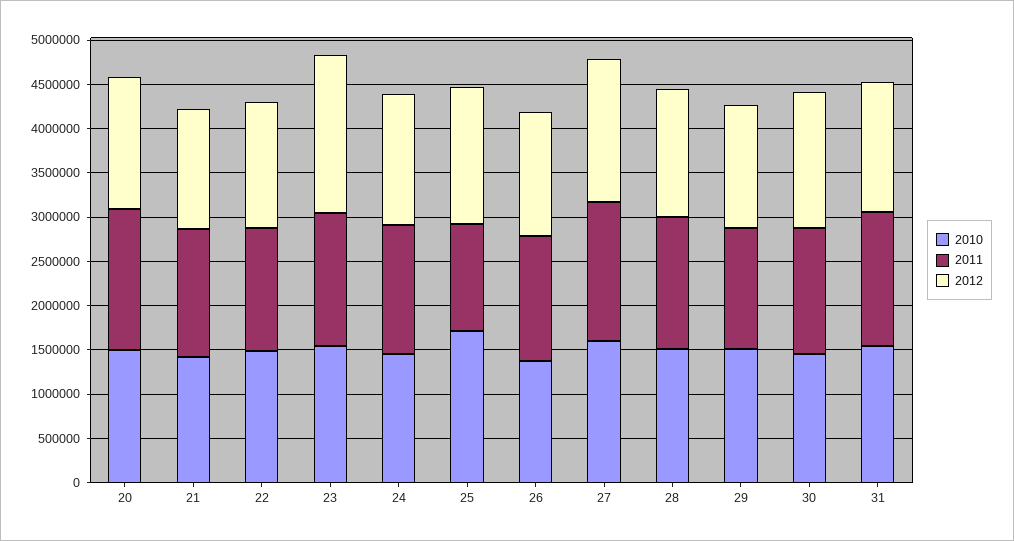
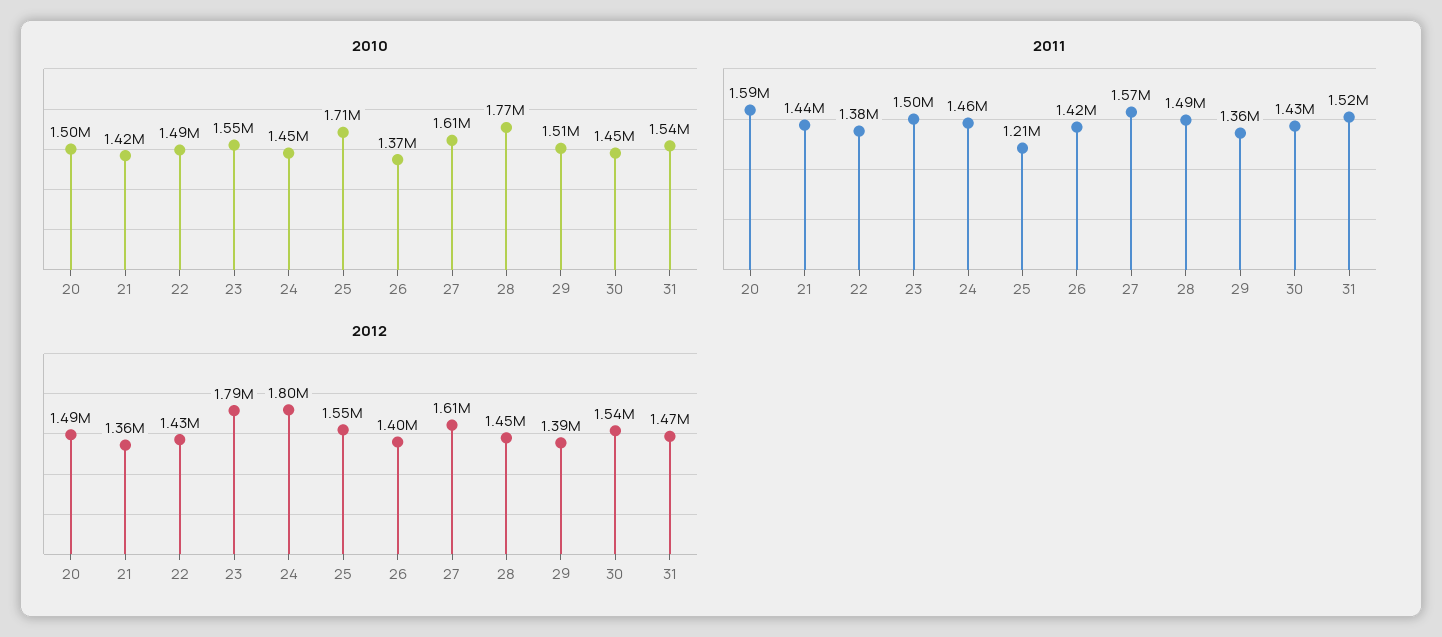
2012, 24: 1500000 -> 1800000
2010, 28: 1500000 -> 1770000

